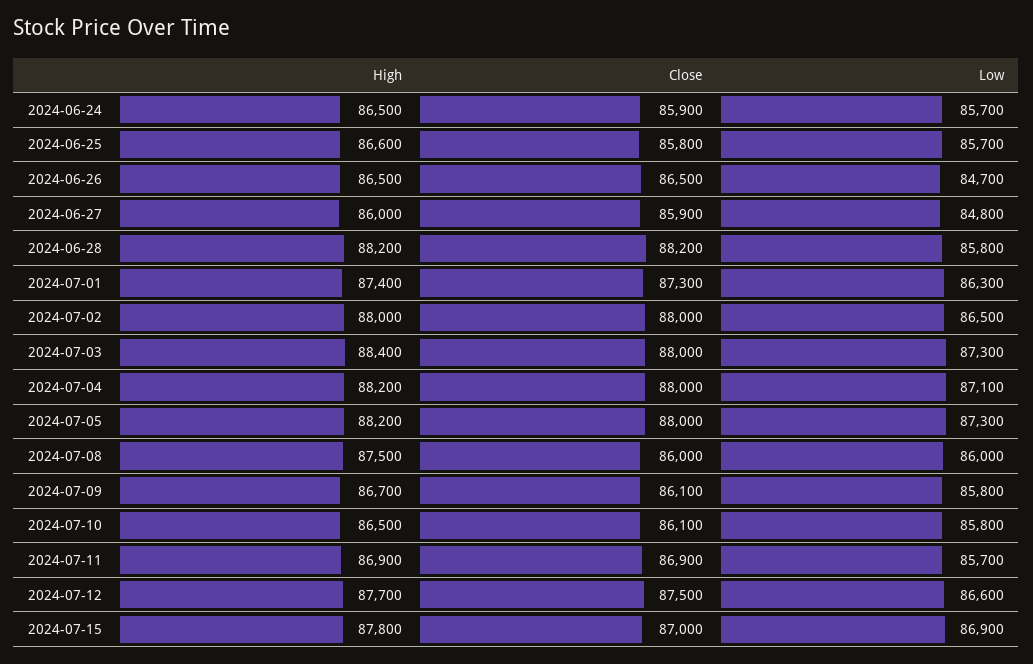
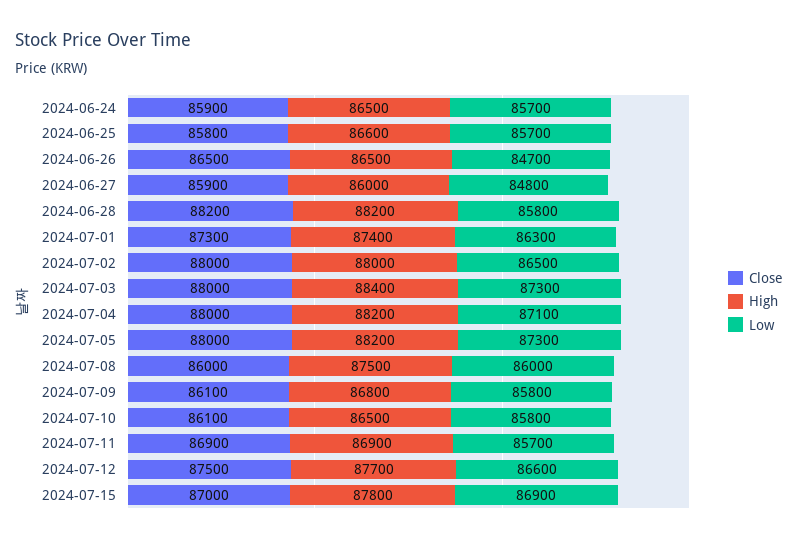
High, 2024-07-09: 86700 -> 86800

